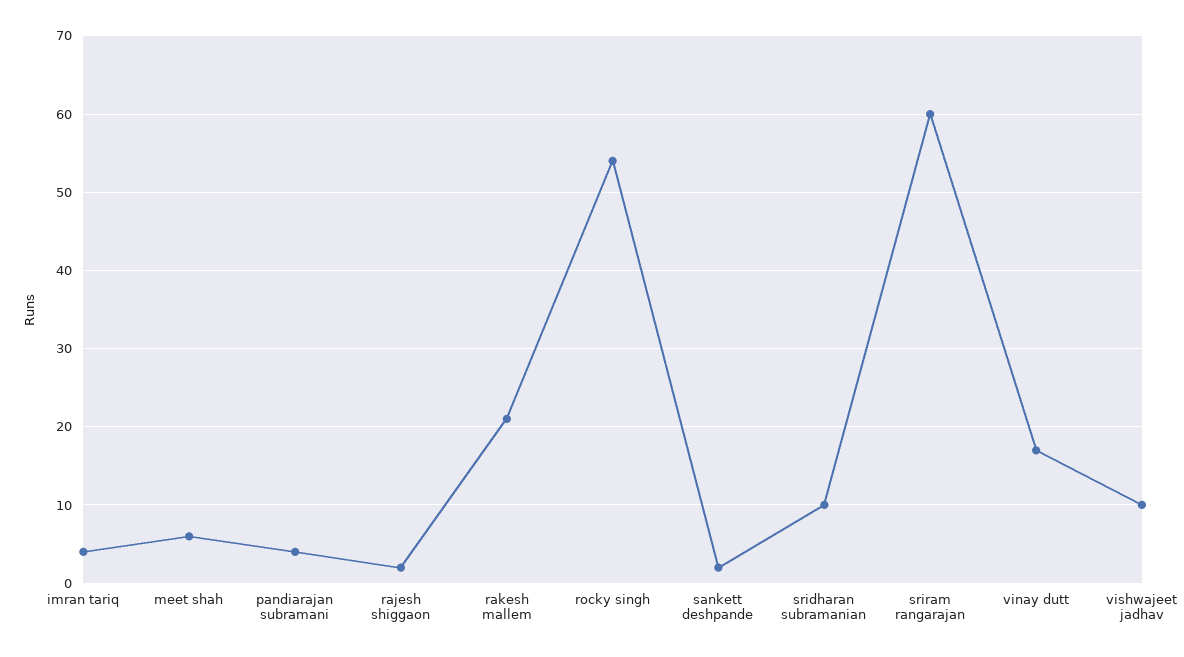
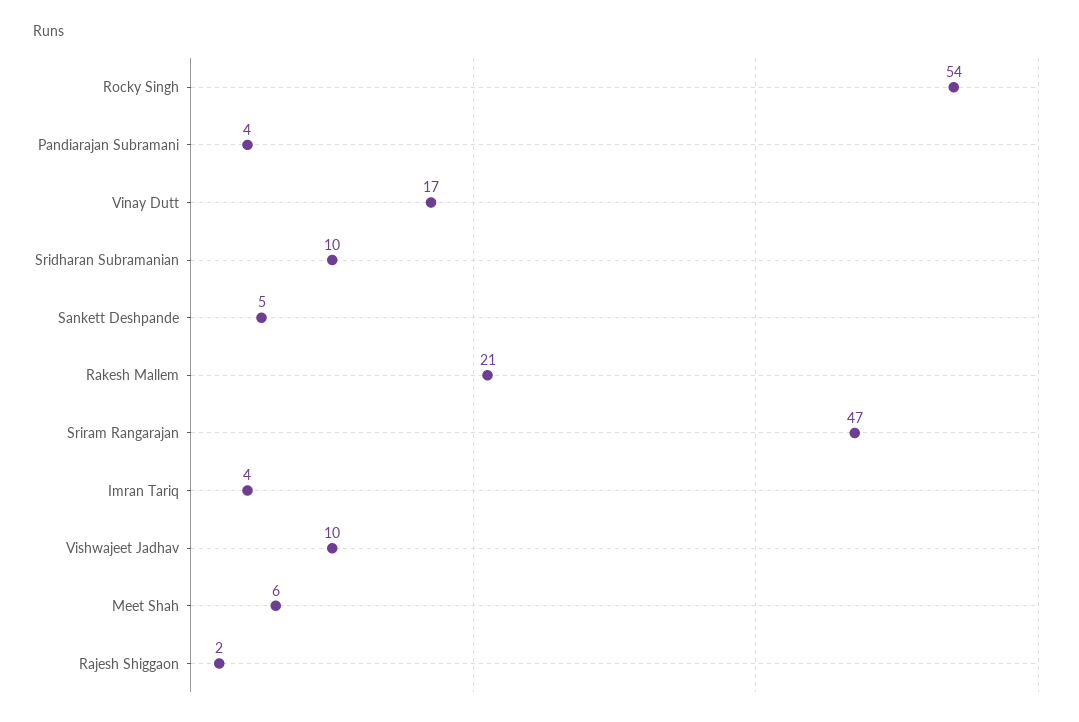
sankett deshpande: 2 -> 5
sriram rangarajan: 60 -> 47

